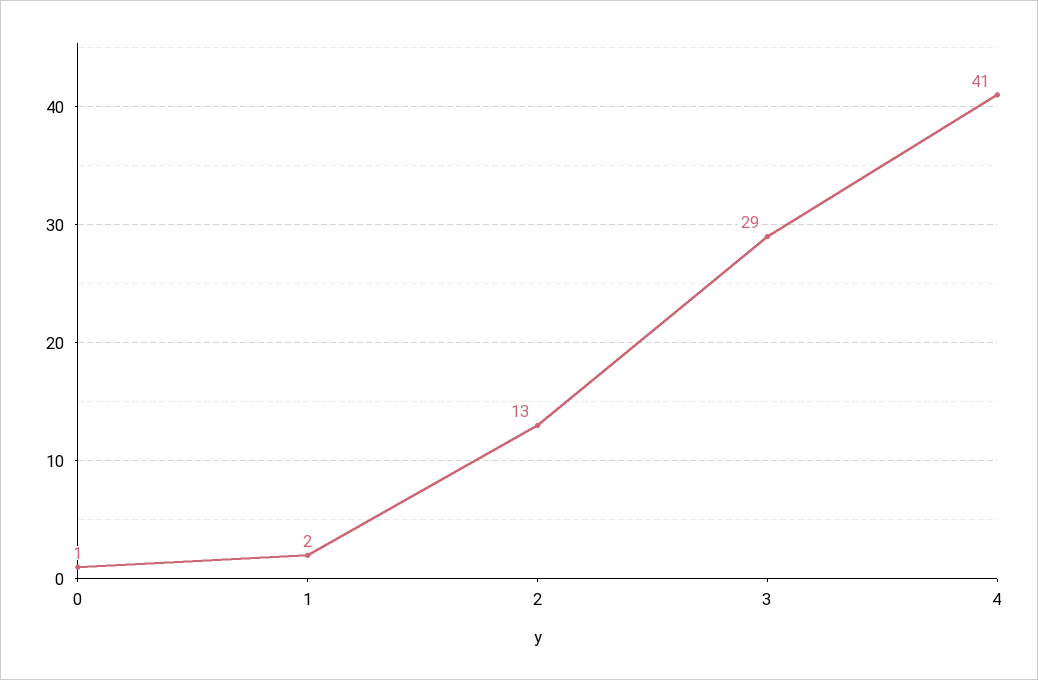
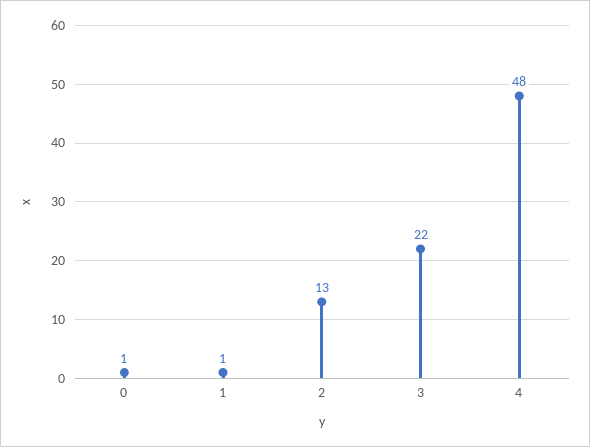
1: 2 -> 1
3: 29 -> 22
4: 41 -> 48

